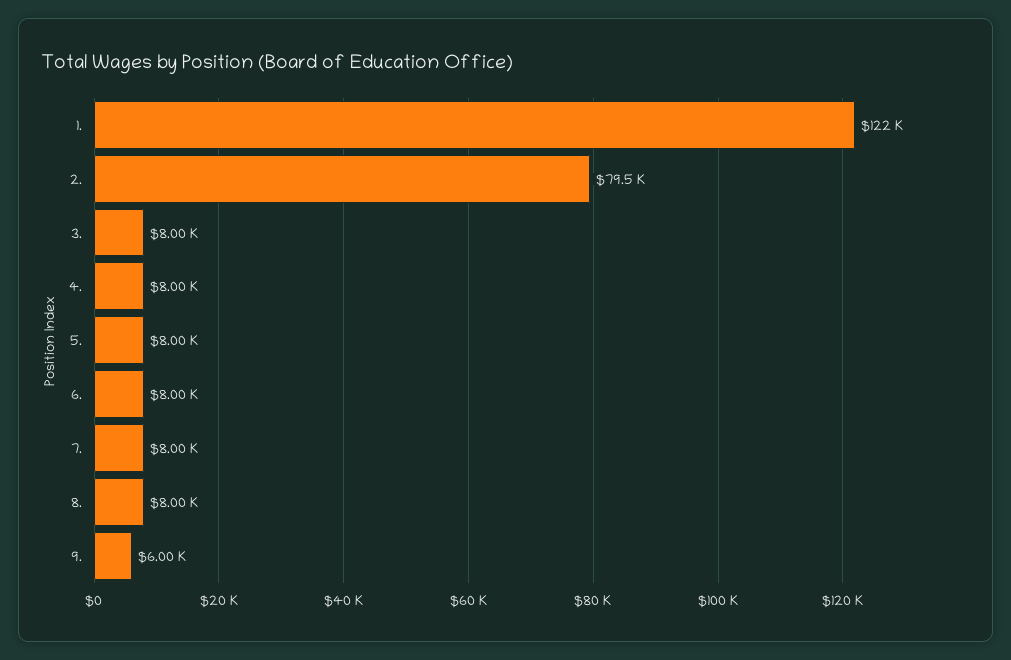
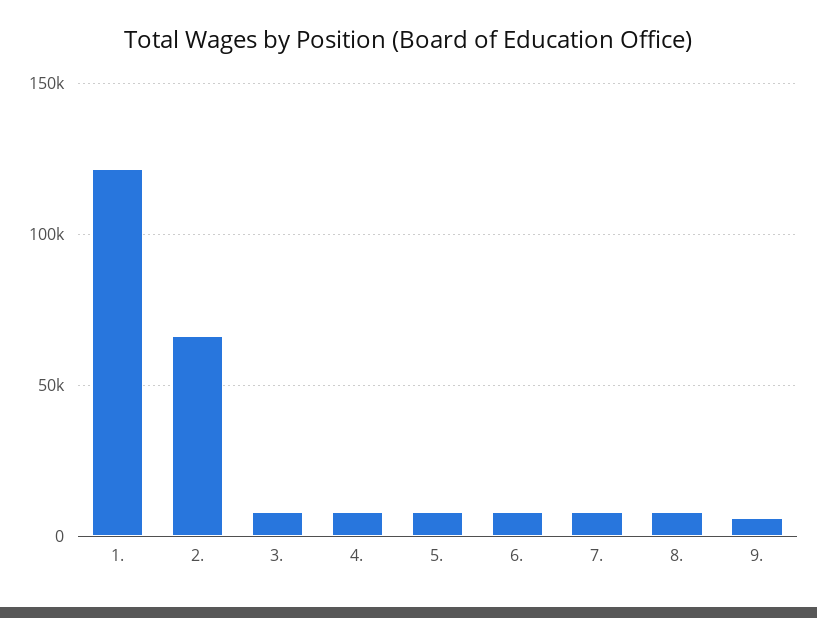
2.: 79500 -> 65000

